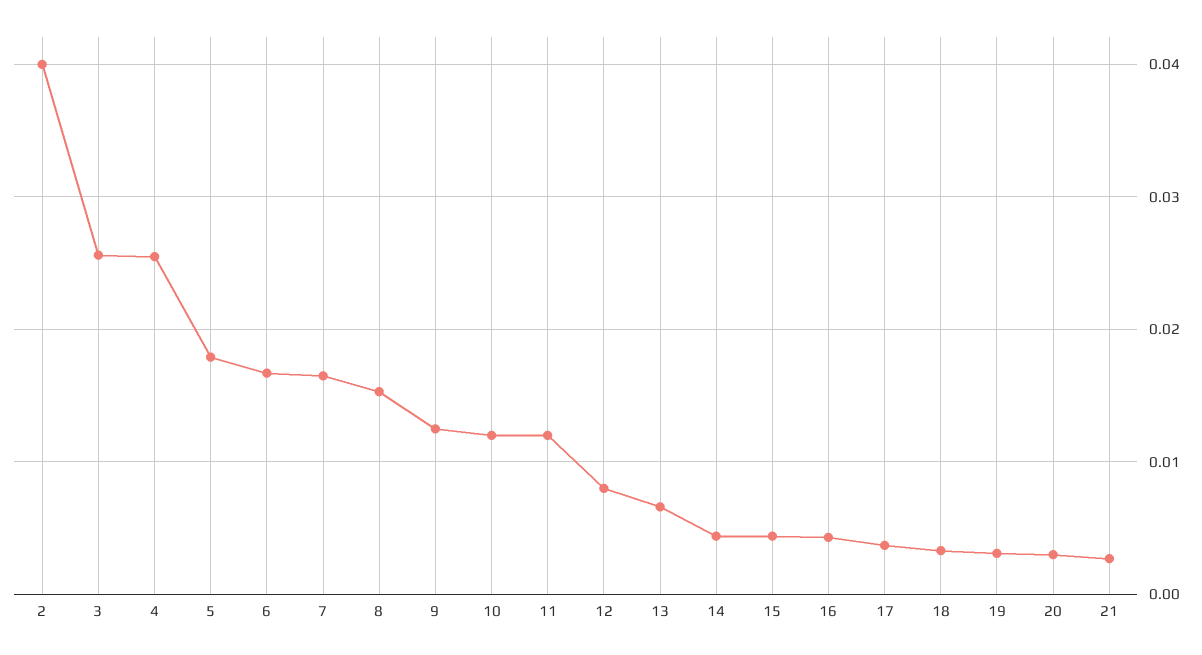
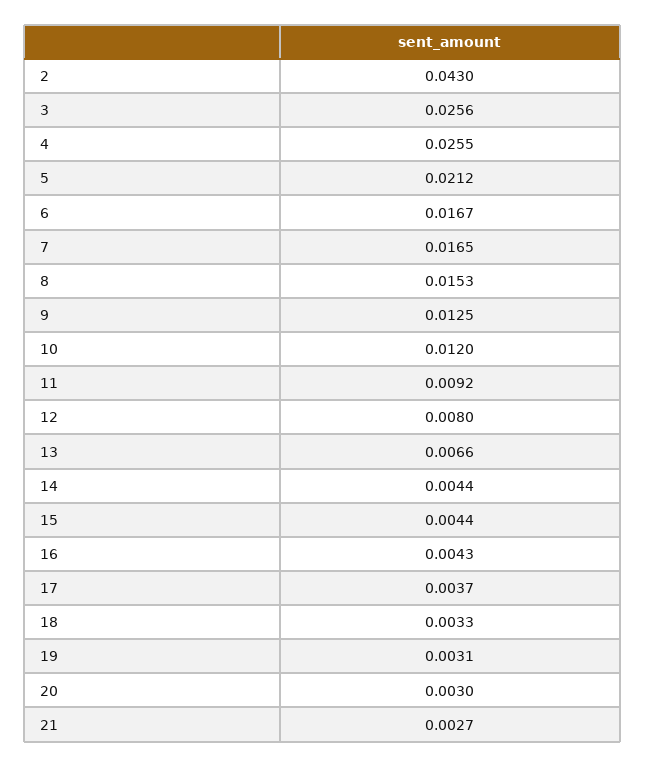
2: 0.04 -> 0.043
5: 0.018 -> 0.0212
11: 0.012 -> 0.0092

